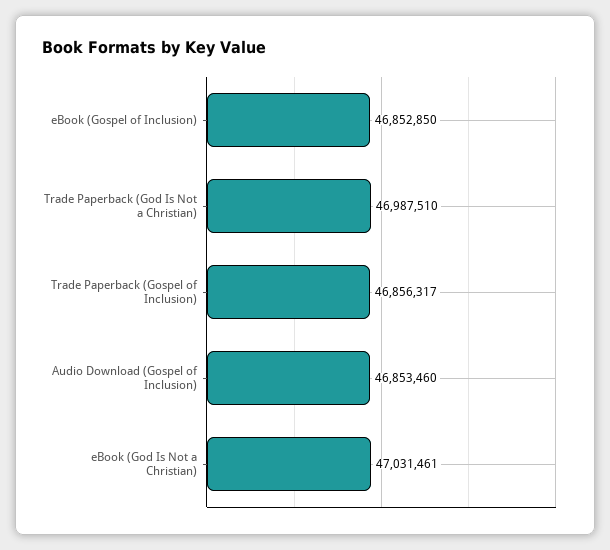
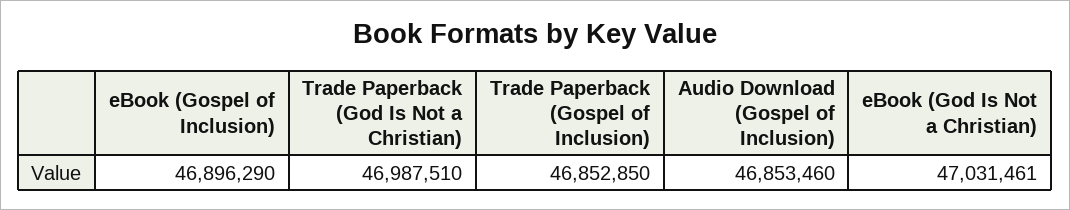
eBook (Gospel of Inclusion): 46852850 -> 46896290
Trade Paperback (Gospel of Inclusion): 46856317 -> 46852850

